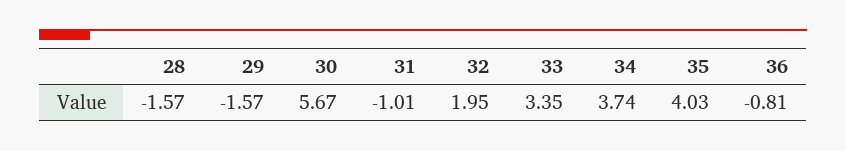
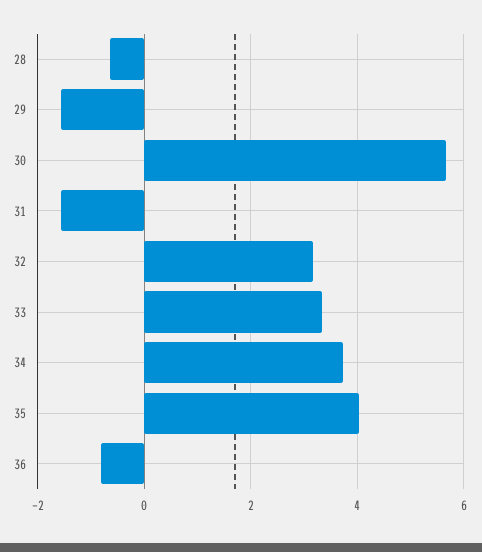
28: -1.57 -> -0.6
31: -1.01 -> -1.6
32: 1.95 -> 3.2

